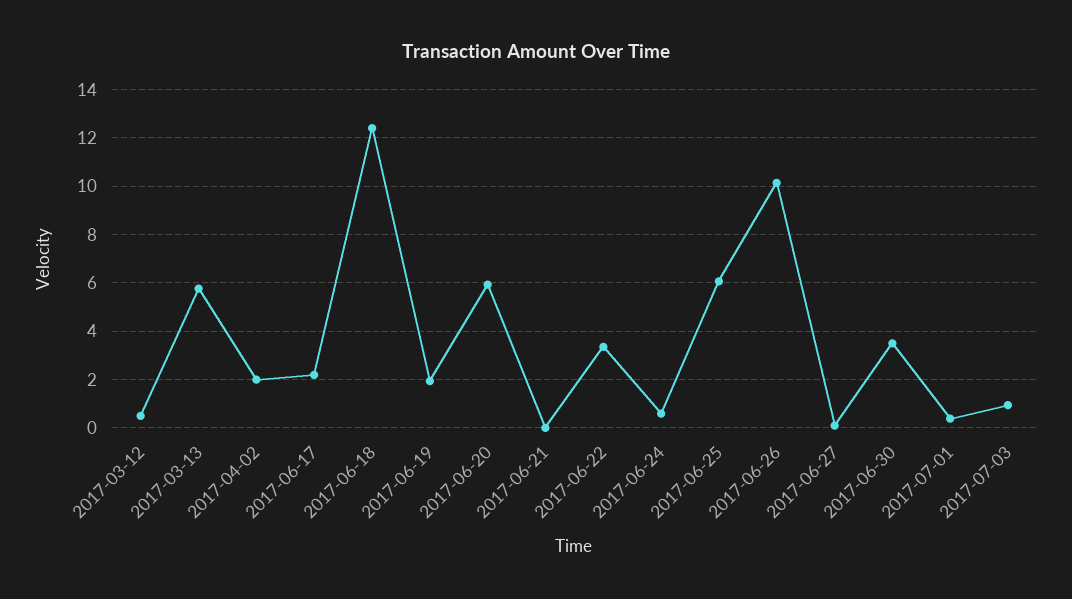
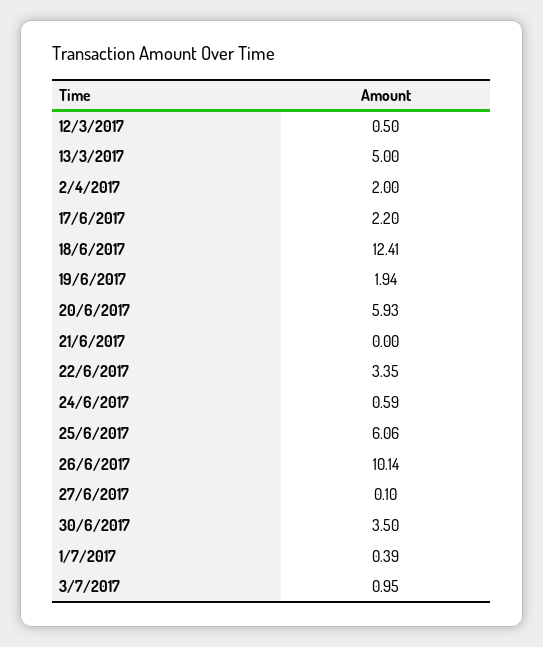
2017-03-13: 5.75 -> 5

